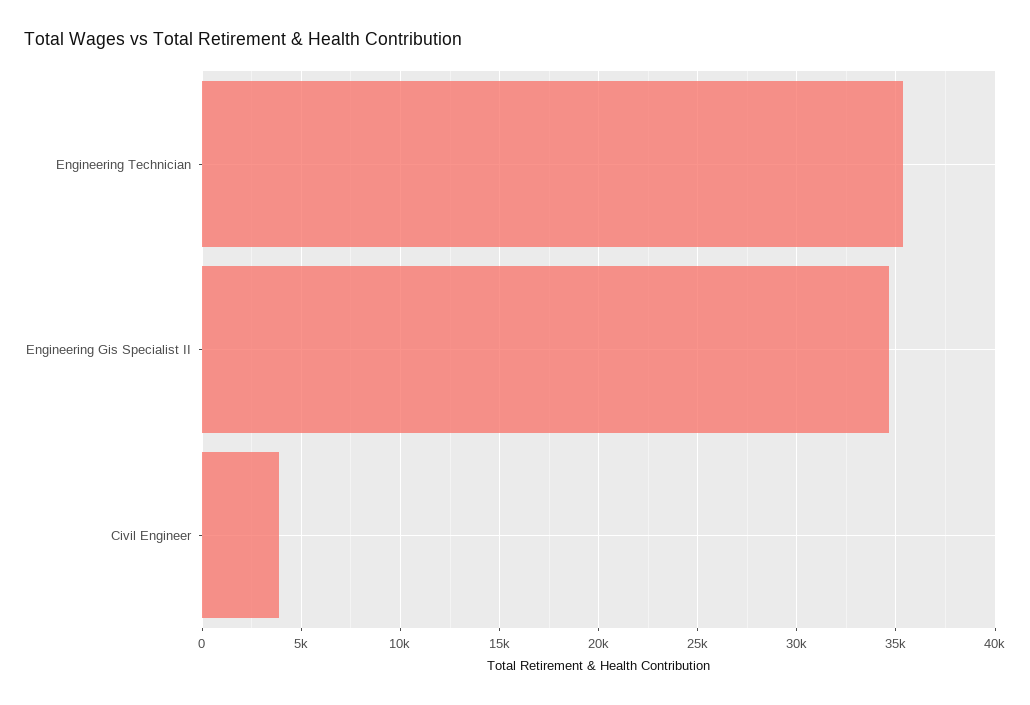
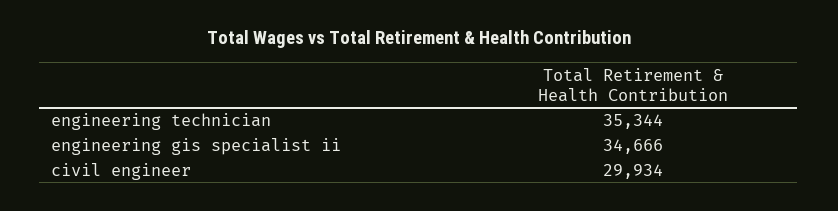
Civil Engineer: 4000 -> 29934

